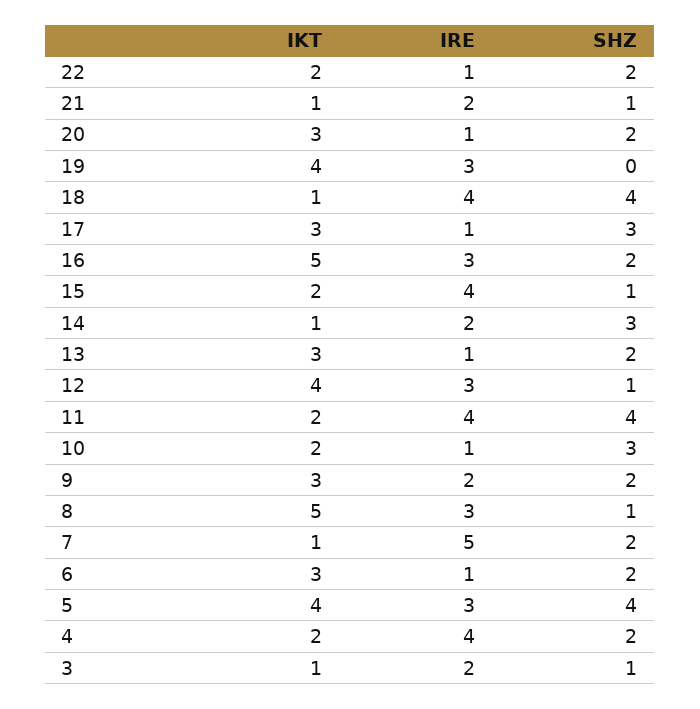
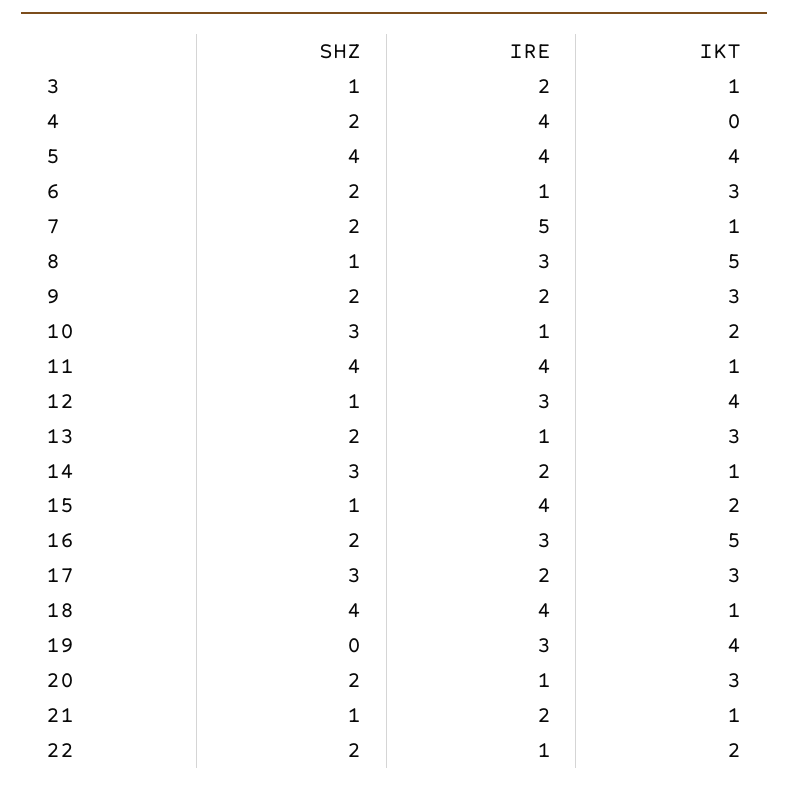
IRE, 17: 1 -> 2
IKT, 11: 2 -> 1
IRE, 5: 3 -> 4
IKT, 4: 2 -> 0

